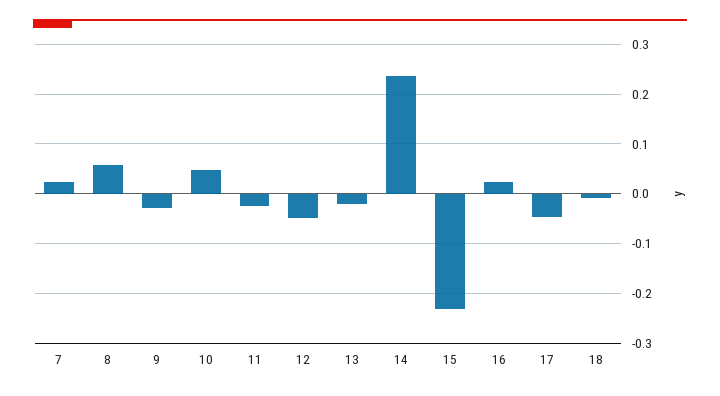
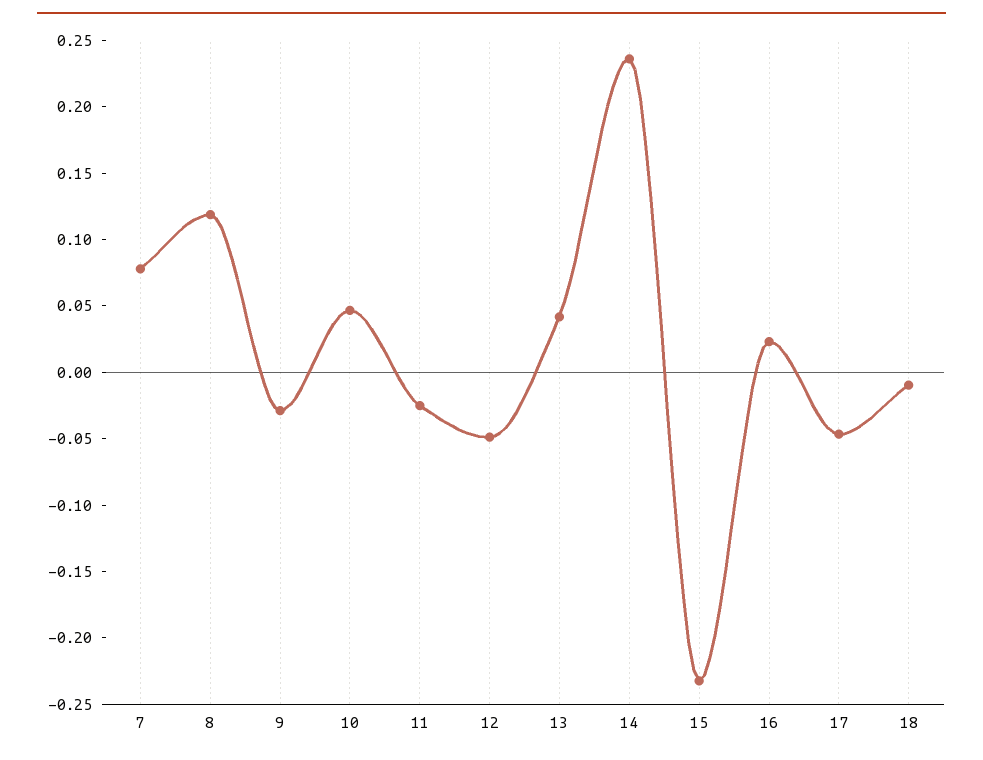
7: 0.02 -> 0.08
8: 0.06 -> 0.12
13: -0.02 -> 0.04

